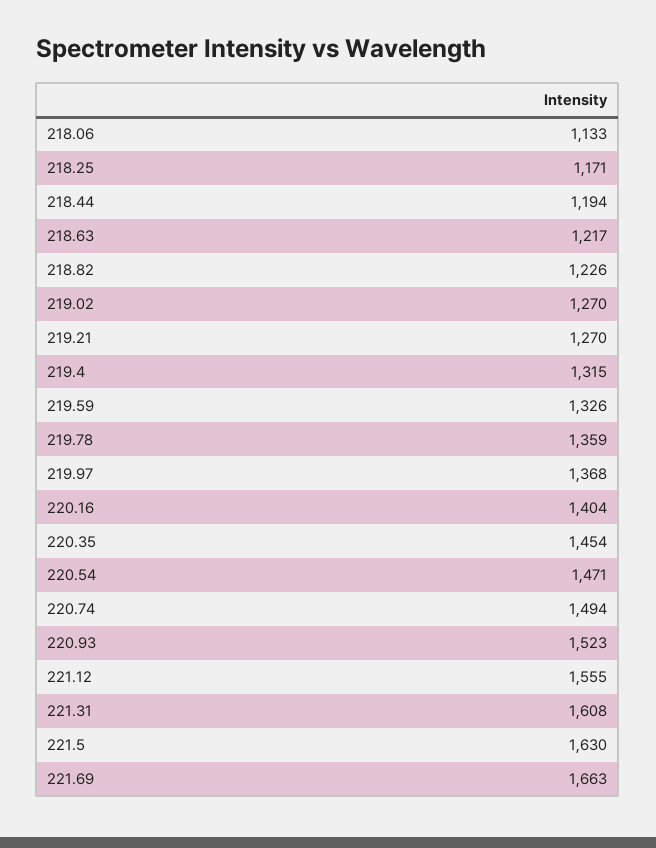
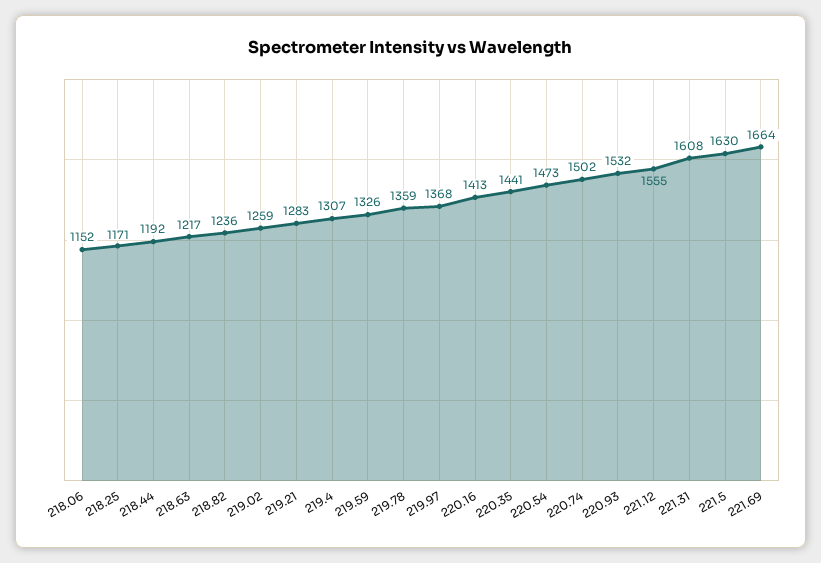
218.06: 1133 -> 1152
218.44: 1194 -> 1192
218.82: 1226 -> 1236
219.02: 1270 -> 1259
219.21: 1270 -> 1283
219.4: 1315 -> 1307
220.16: 1404 -> 1413
220.35: 1454 -> 1441
220.54: 1471 -> 1473
220.74: 1494 -> 1502
220.93: 1523 -> 1532
221.69: 1663 -> 1664

